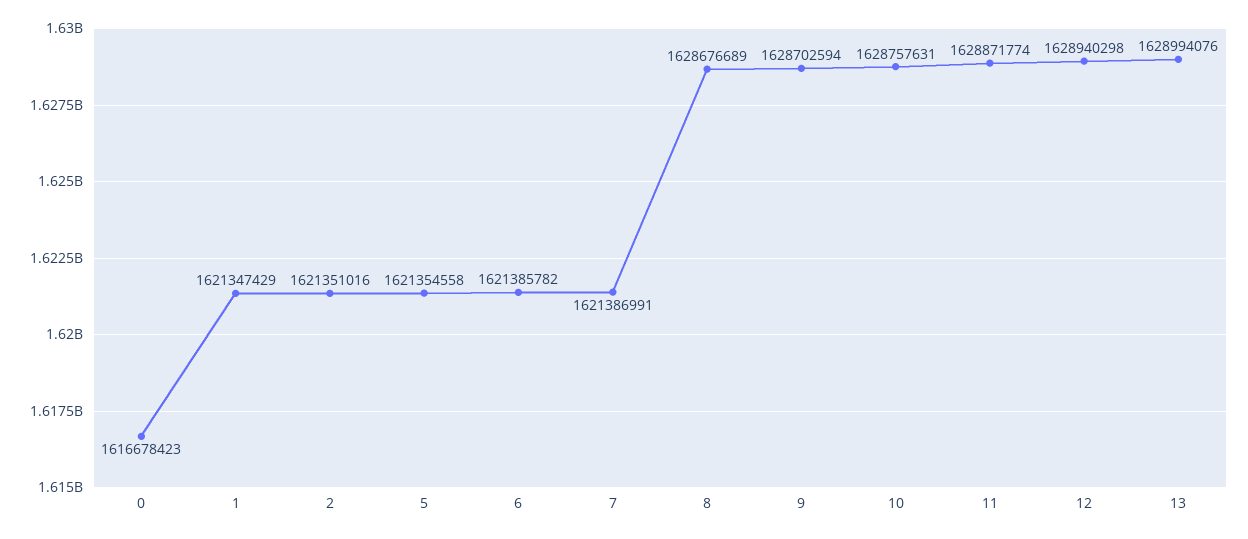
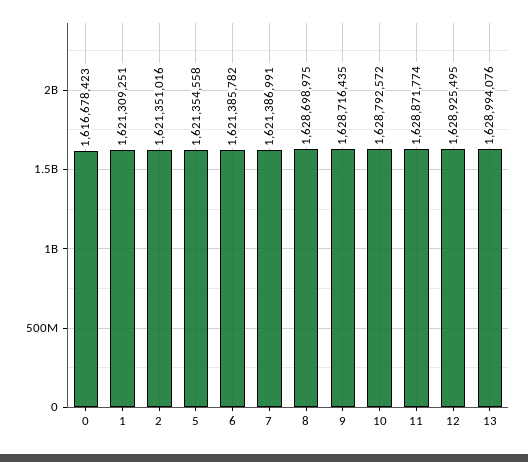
1: 1621347429 -> 1621309251
8: 1628676689 -> 1628698975
9: 1628702594 -> 1628716435
10: 1628757631 -> 1628792572
12: 1628940298 -> 1628925495

